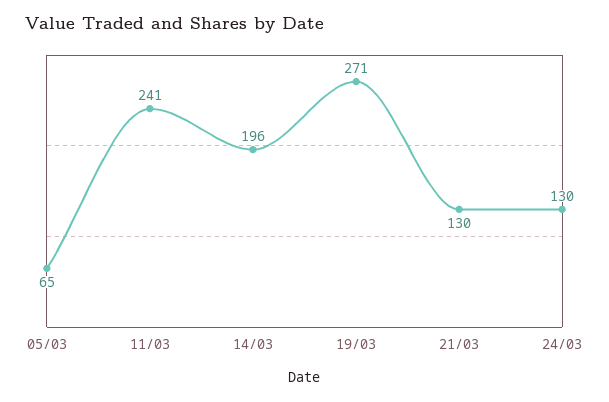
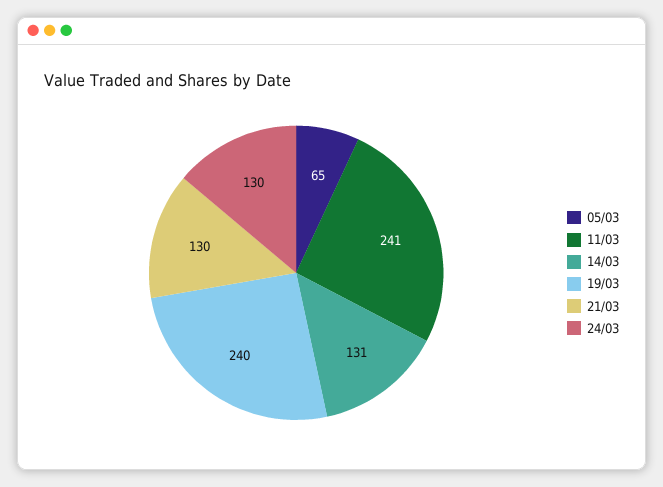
14/03: 196 -> 131
19/03: 271 -> 240

